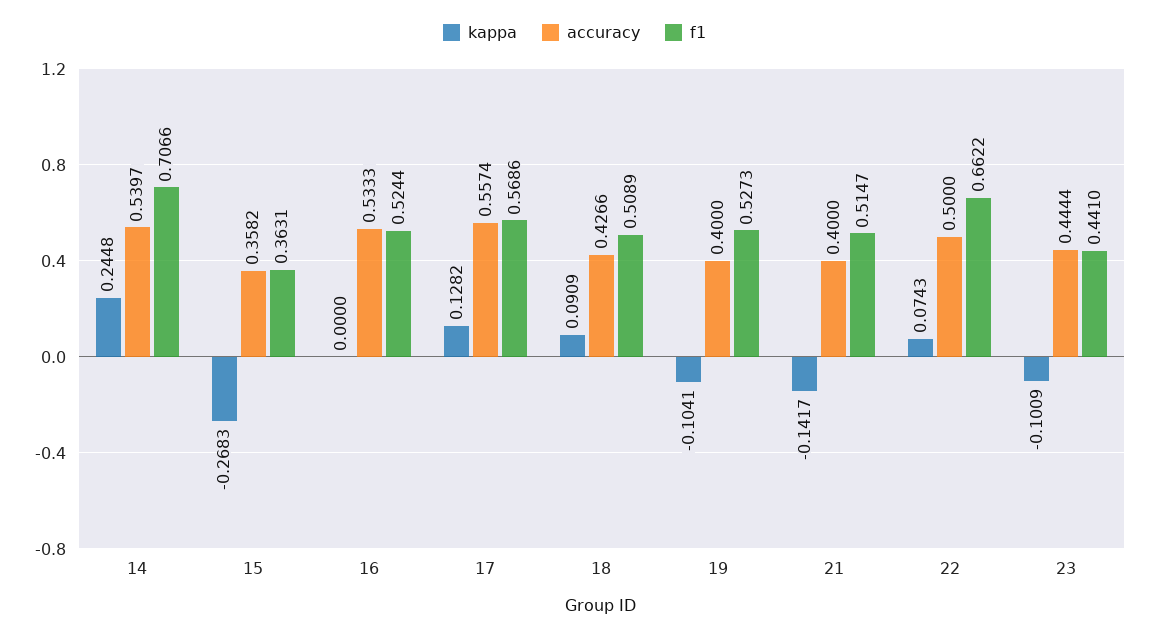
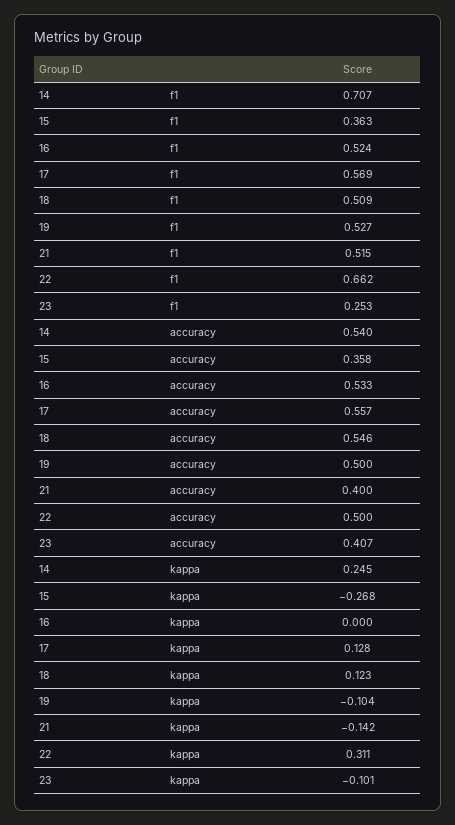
kappa, 18: 0.0909 -> 0.123
accuracy, 18: 0.4266 -> 0.546
accuracy, 19: 0.4 -> 0.5
kappa, 22: 0.0743 -> 0.311
accuracy, 23: 0.4444 -> 0.407
f1, 23: 0.441 -> 0.253

